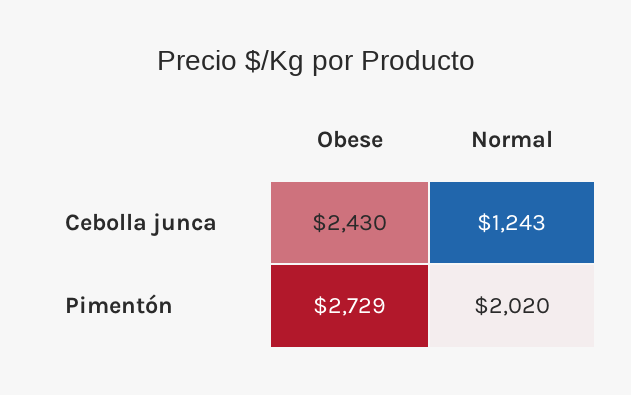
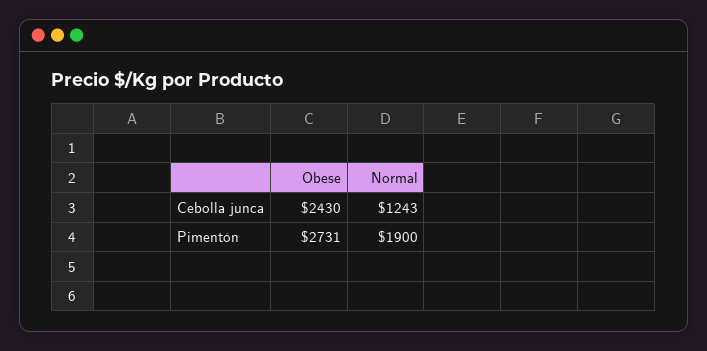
Obese, Pimentón: 2729 -> 2731
Normal, Pimentón: 2020 -> 1900

